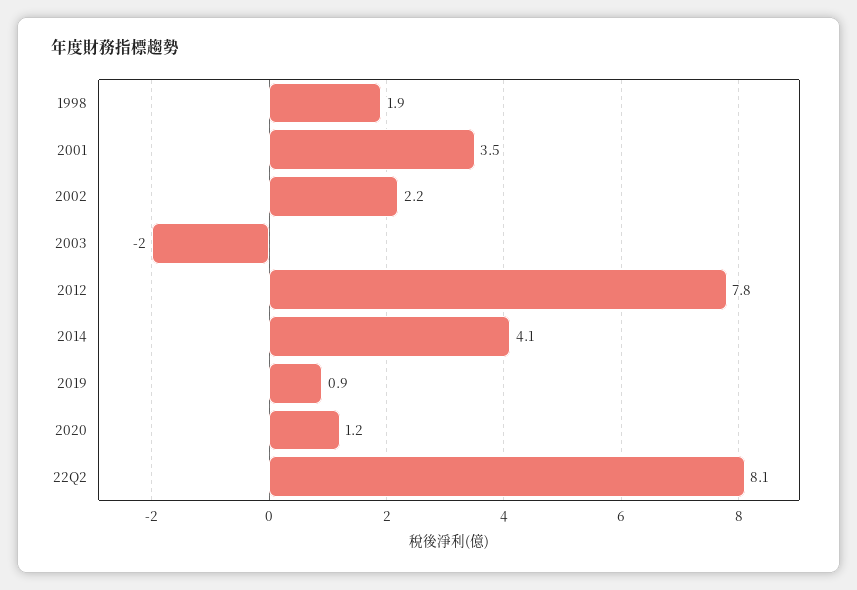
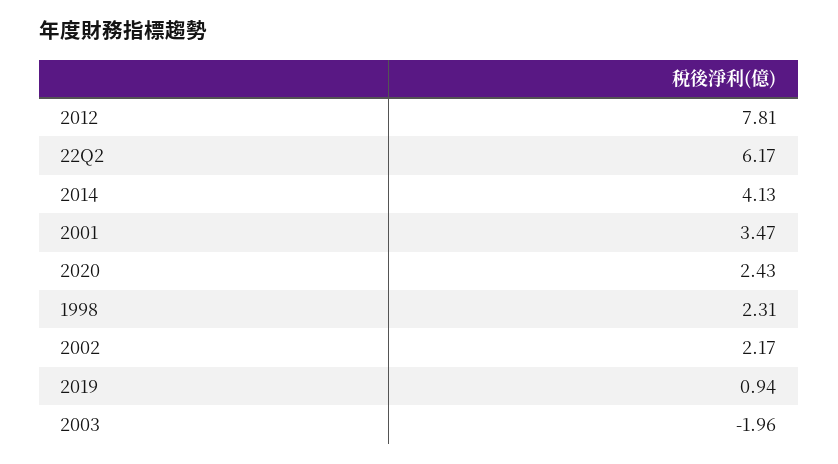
1998: 1.9 -> 2.31
2020: 1.2 -> 2.43
22Q2: 8.1 -> 6.17

